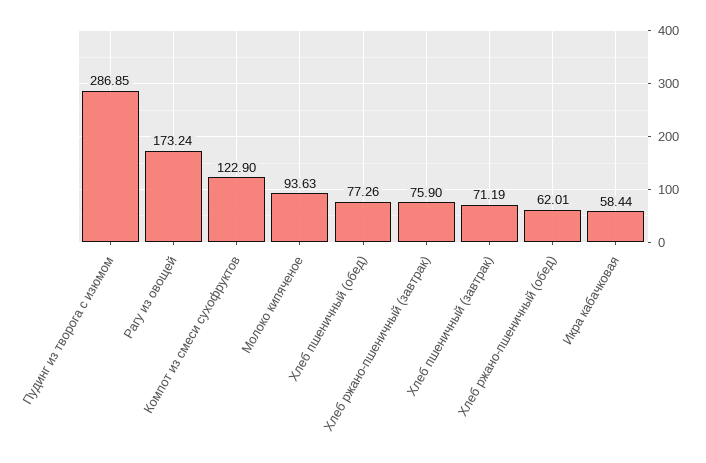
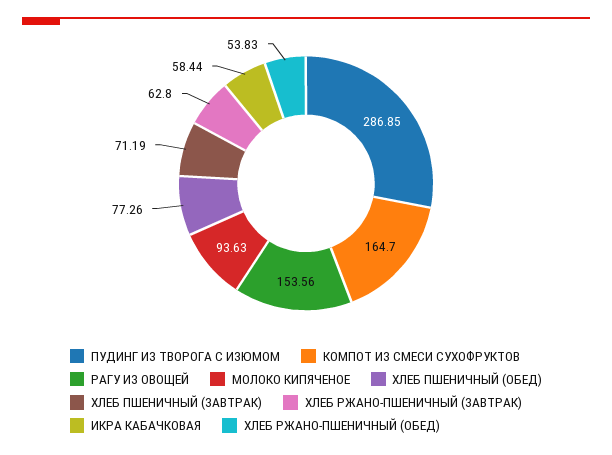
Рагу из овощей: 173.24 -> 153.56
Компот из смеси сухофруктов: 122.9 -> 164.7
Хлеб ржано-пшеничный (завтрак): 75.9 -> 62.8
Хлеб ржано-пшеничный (обед): 62.01 -> 53.83

